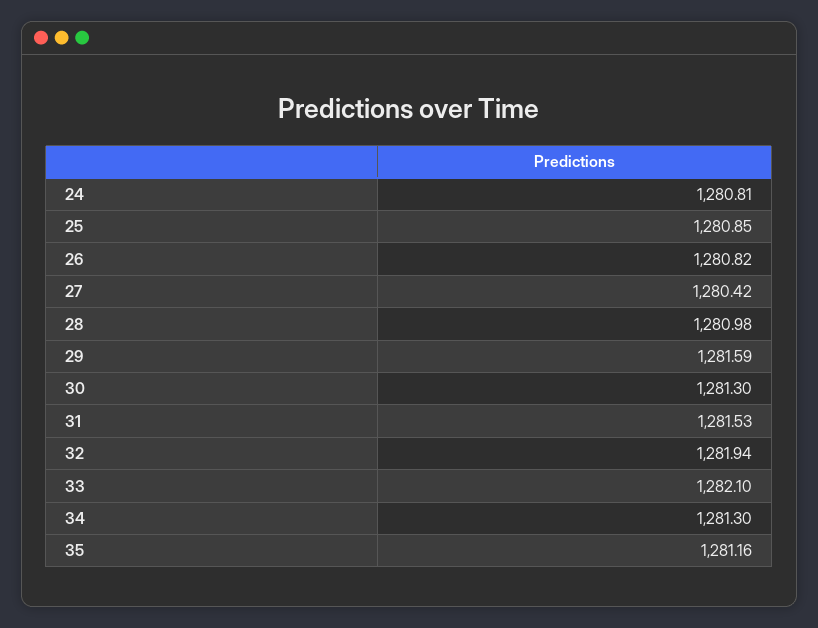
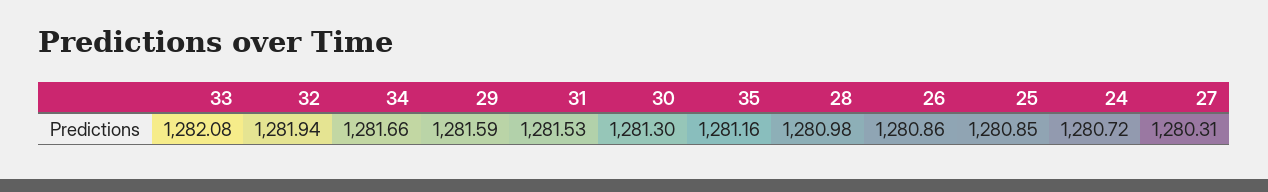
24: 1280.81 -> 1280.72
26: 1280.82 -> 1280.86
27: 1280.42 -> 1280.31
33: 1282.1 -> 1282.08
34: 1281.3 -> 1281.66

